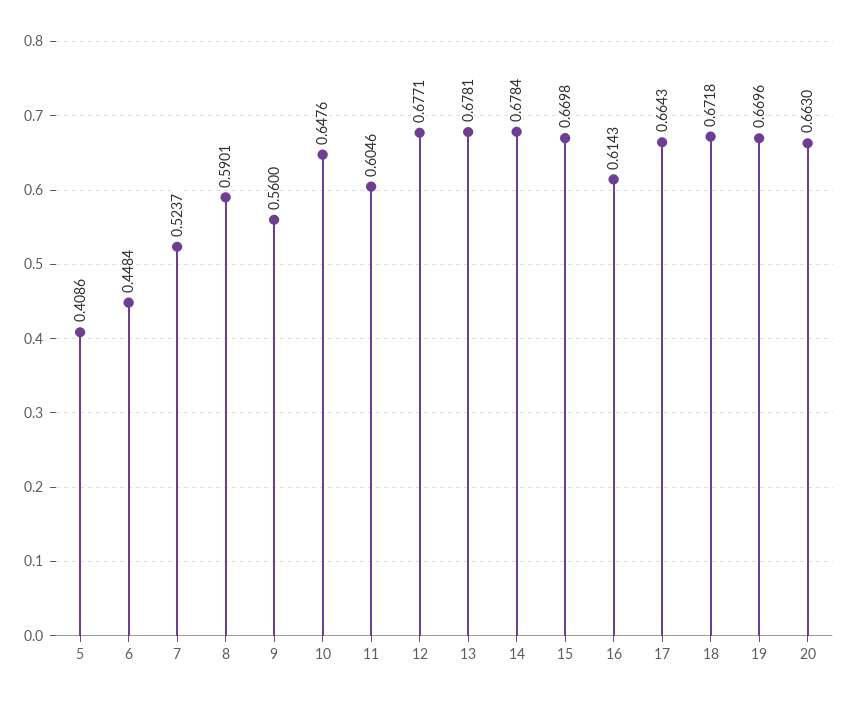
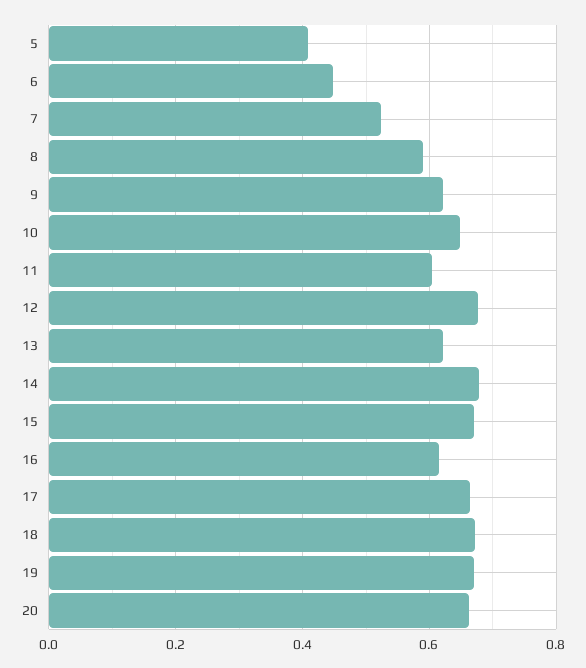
9: 0.56 -> 0.62
13: 0.6781 -> 0.62

